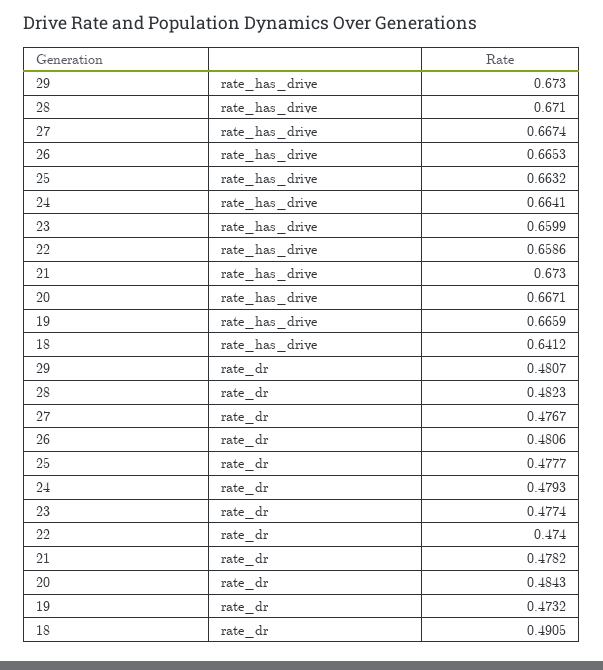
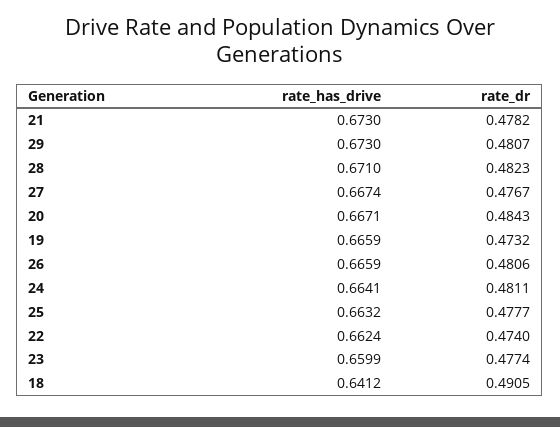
26, rate_has_drive: 0.6653 -> 0.6659
22, rate_has_drive: 0.6586 -> 0.6624
24, rate_dr: 0.4793 -> 0.4811

